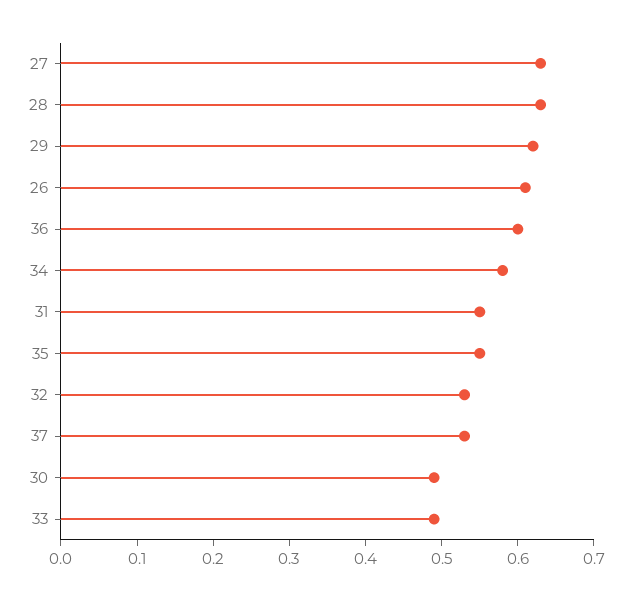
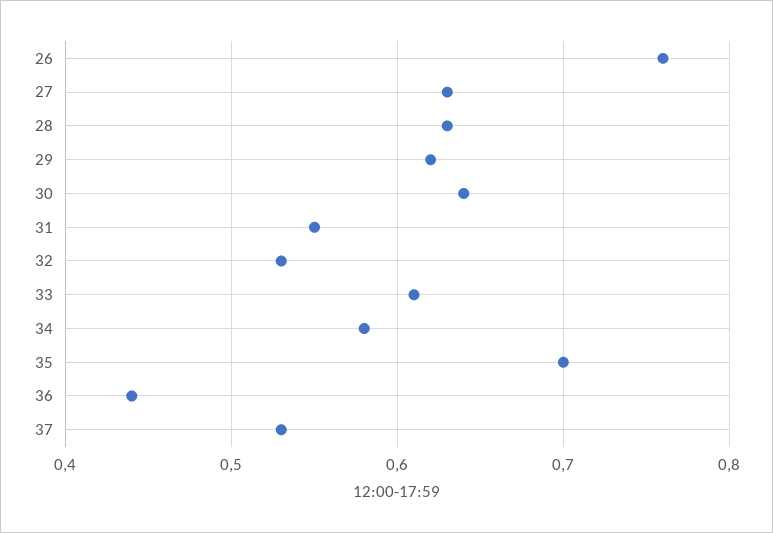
26: 0.6 -> 0.76
36: 0.6 -> 0.44
35: 0.55 -> 0.7
30: 0.5 -> 0.64
33: 0.5 -> 0.61

